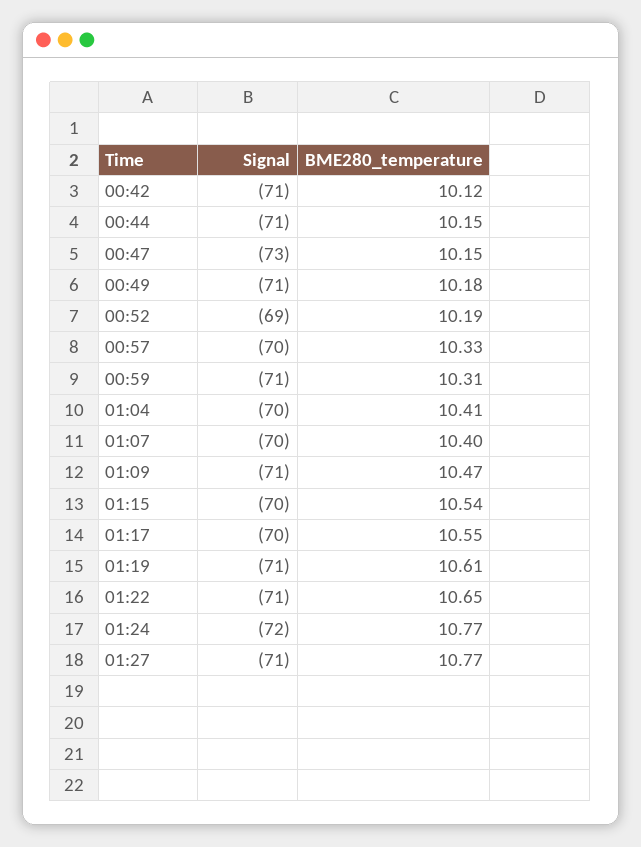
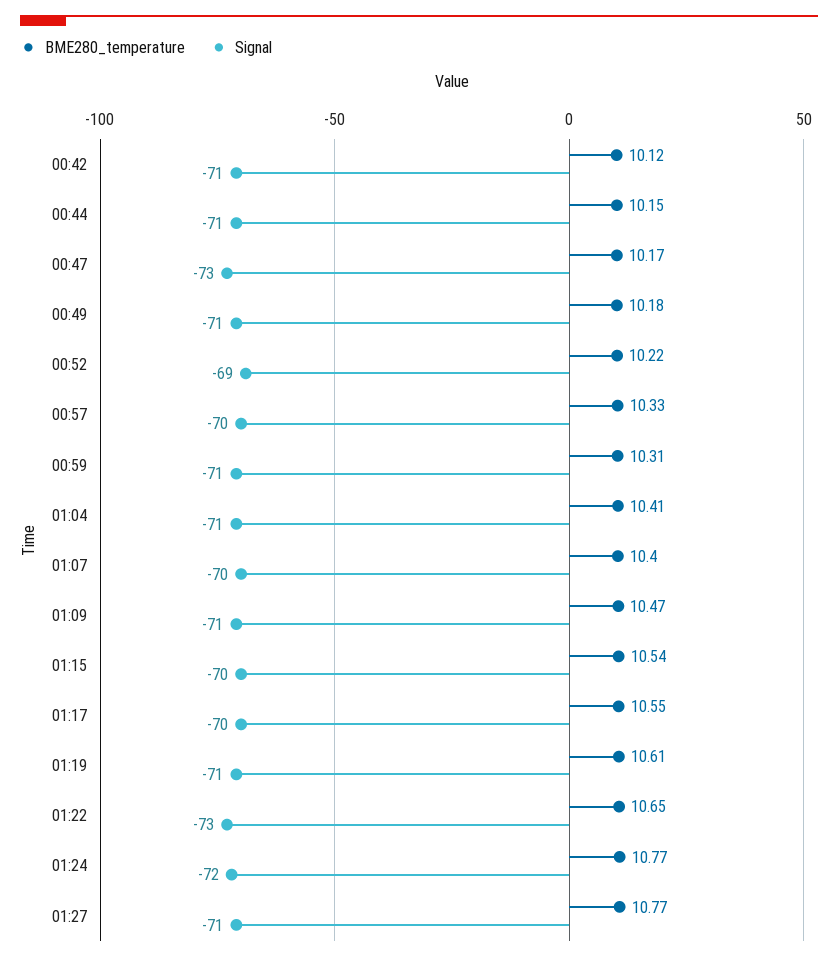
BME280_temperature, 00:47: 10.15 -> 10.17
BME280_temperature, 00:52: 10.19 -> 10.22
Signal, 01:04: -70 -> -71
Signal, 01:22: -71 -> -73

